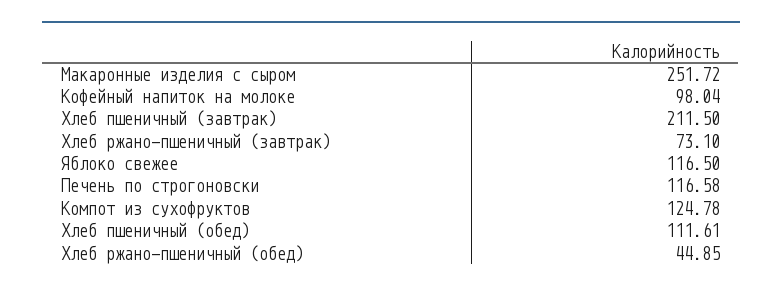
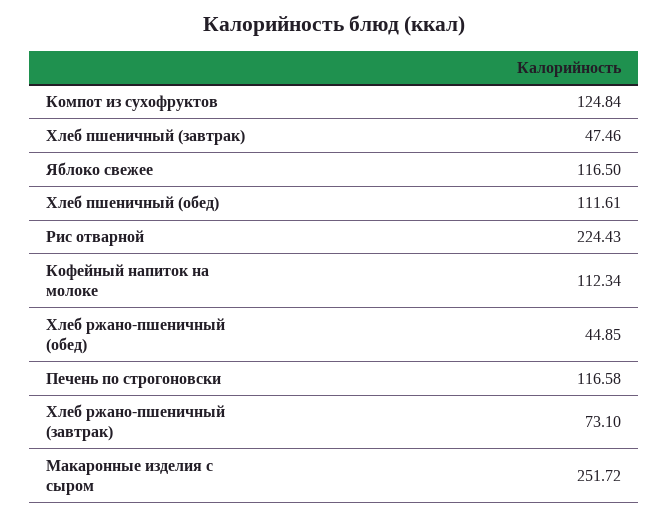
Кофейный напиток на молоке: 98.04 -> 112.34
Хлеб пшеничный (завтрак): 211.5 -> 47.46
Компот из сухофруктов: 124.78 -> 124.84
Рис отварной: none -> 224.43

